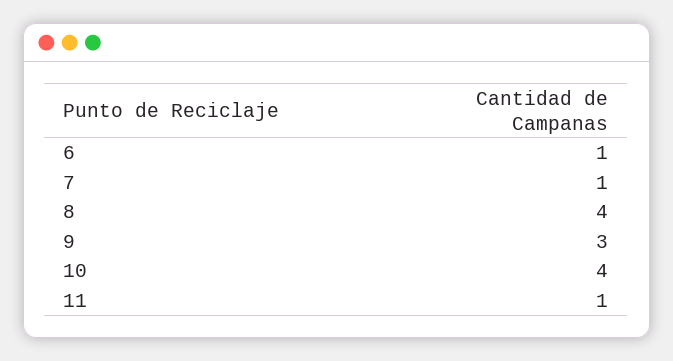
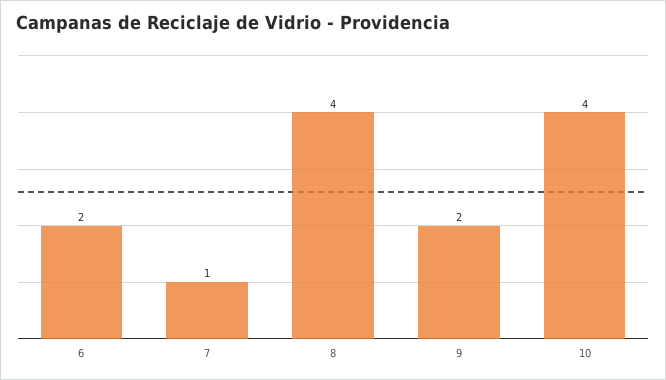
6: 1 -> 2
9: 3 -> 2
11: 1 -> none

